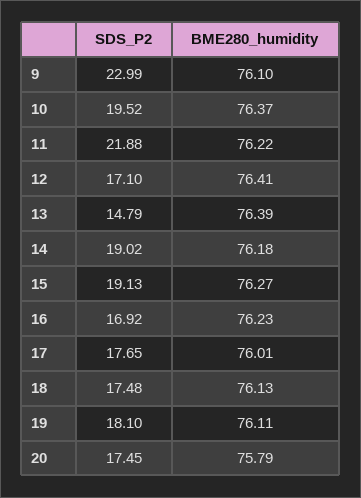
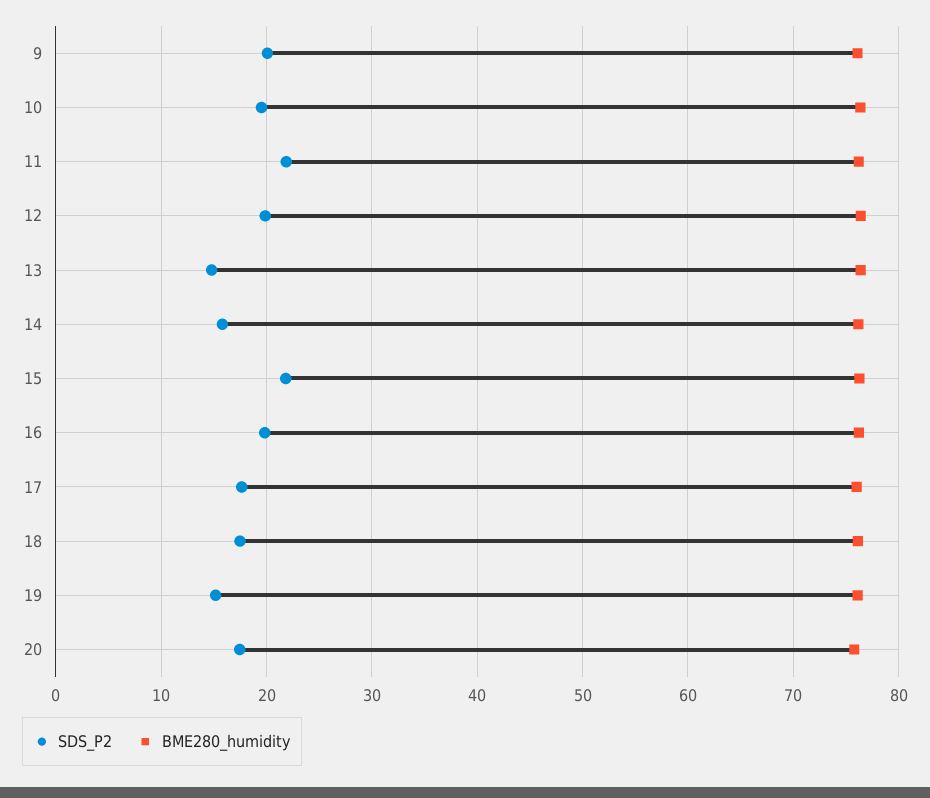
SDS_P2, 9: 22.99 -> 20
SDS_P2, 12: 17.1 -> 20
SDS_P2, 14: 19.02 -> 16
SDS_P2, 15: 19.13 -> 22
SDS_P2, 16: 16.92 -> 20
SDS_P2, 19: 18.1 -> 15

